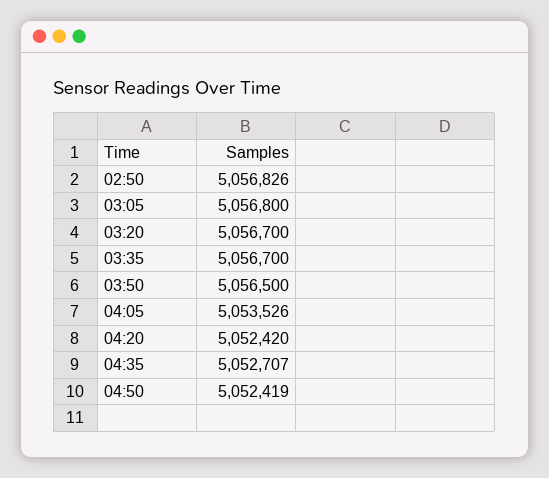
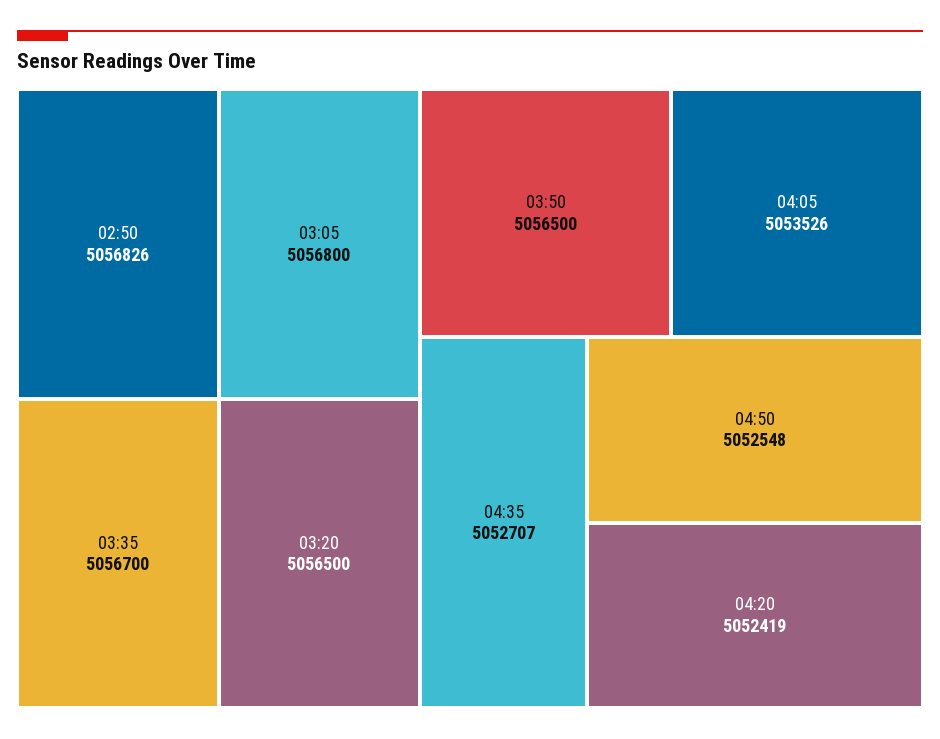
03:20: 5056700 -> 5056500
04:20: 5052420 -> 5052419
04:50: 5052419 -> 5052548

